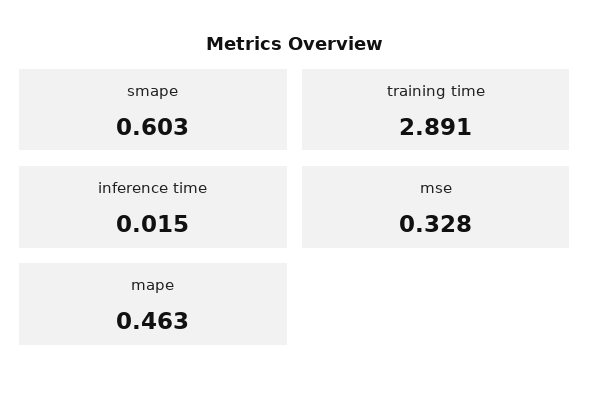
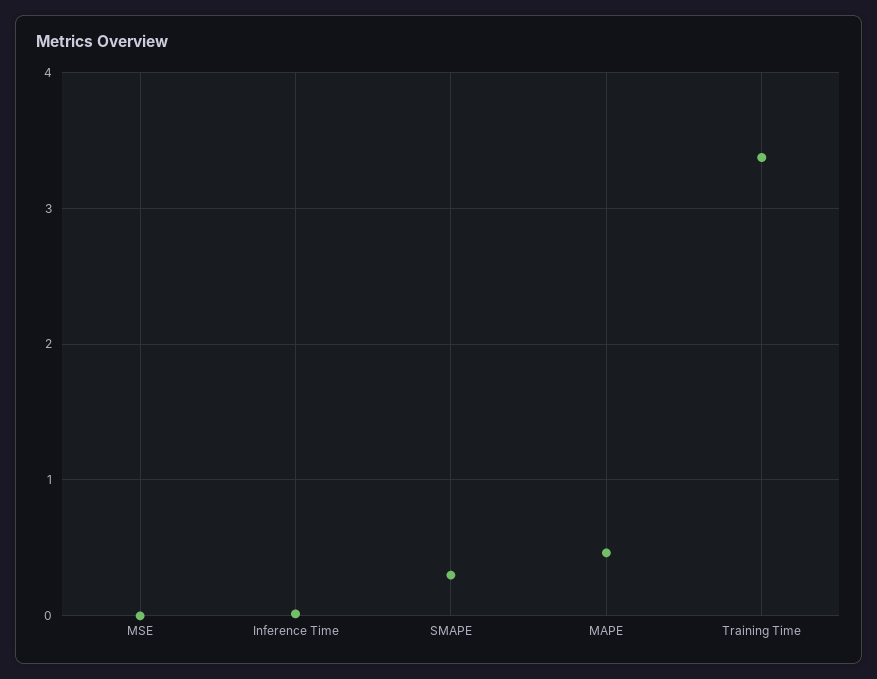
smape: 0.603 -> 0.3
training time: 2.891 -> 3.4
mse: 0.328 -> 0

